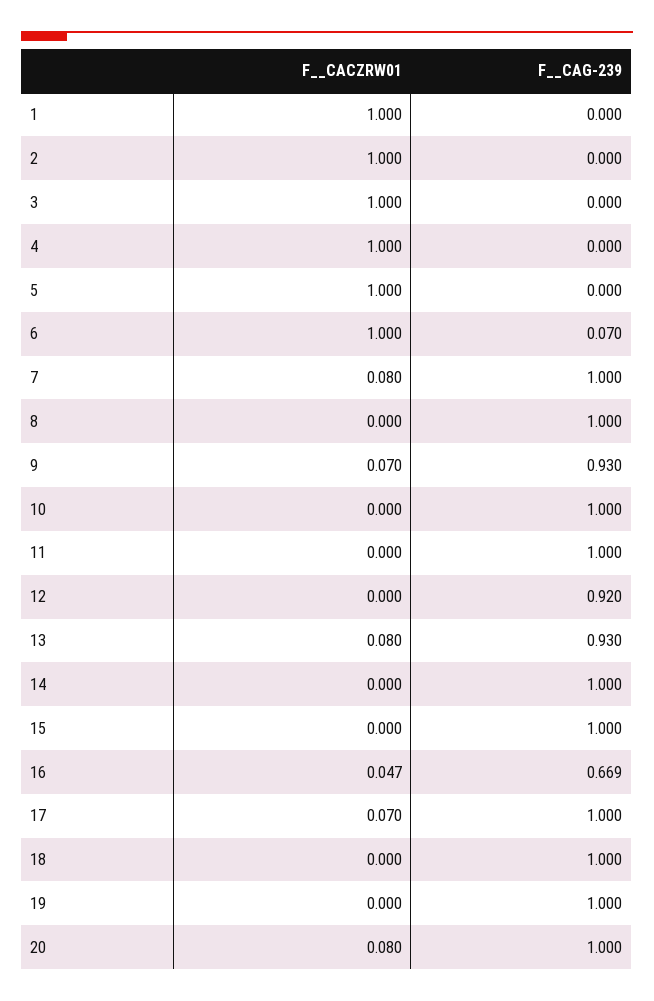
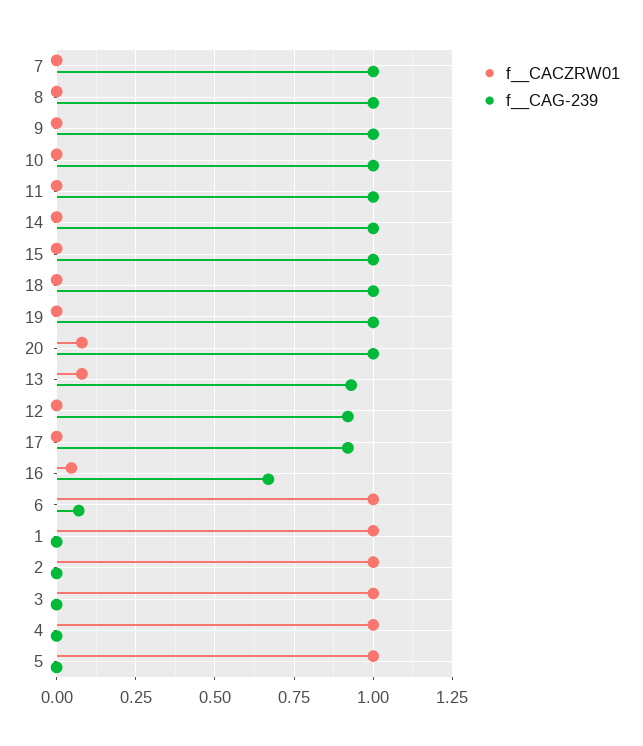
F__CACZRW01, 7: 0.08 -> 0
F__CACZRW01, 9: 0.07 -> 0
F__CAG-239, 9: 0.93 -> 1
F__CACZRW01, 17: 0.07 -> 0
F__CAG-239, 17: 1 -> 0.925

